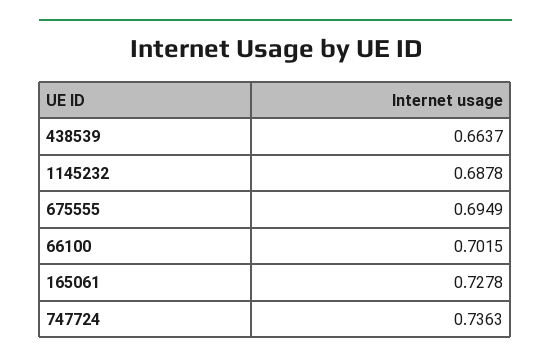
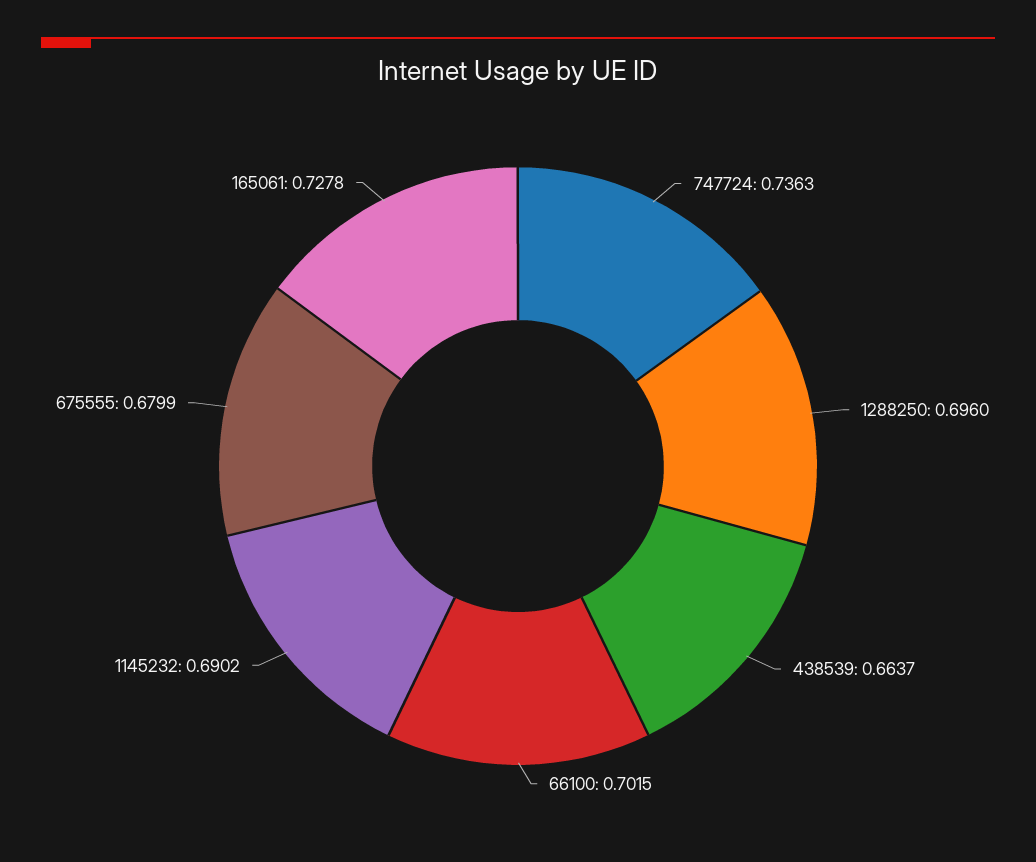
1145232: 0.6878 -> 0.6902
675555: 0.6949 -> 0.6799
1288250: none -> 0.696

